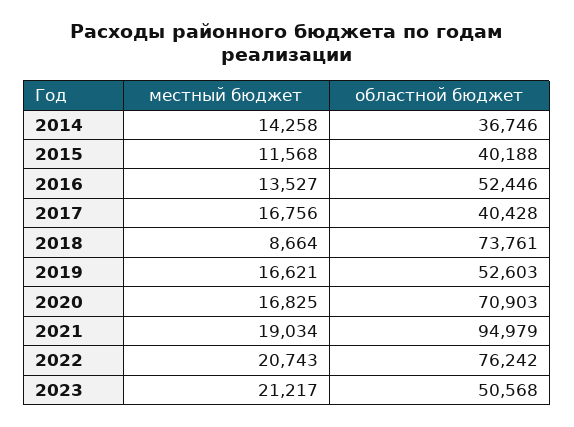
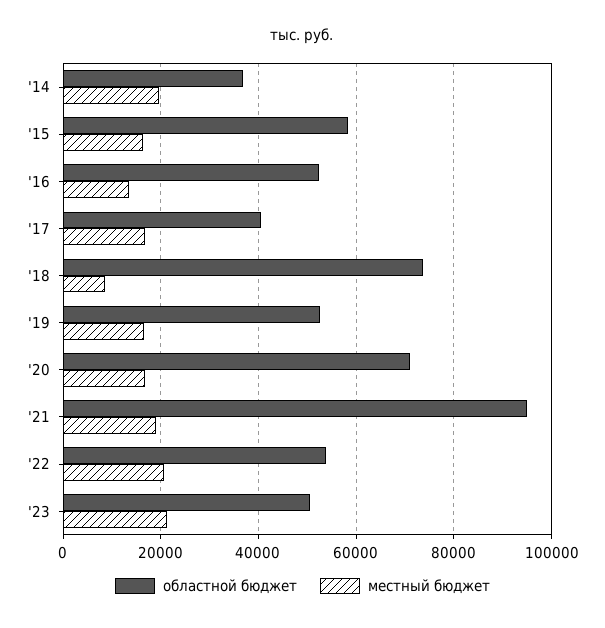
местный бюджет, 2014: 14258 -> 20000
местный бюджет, 2015: 11568 -> 16000
областной бюджет, 2015: 40188 -> 58000
областной бюджет, 2022: 76242 -> 54000

